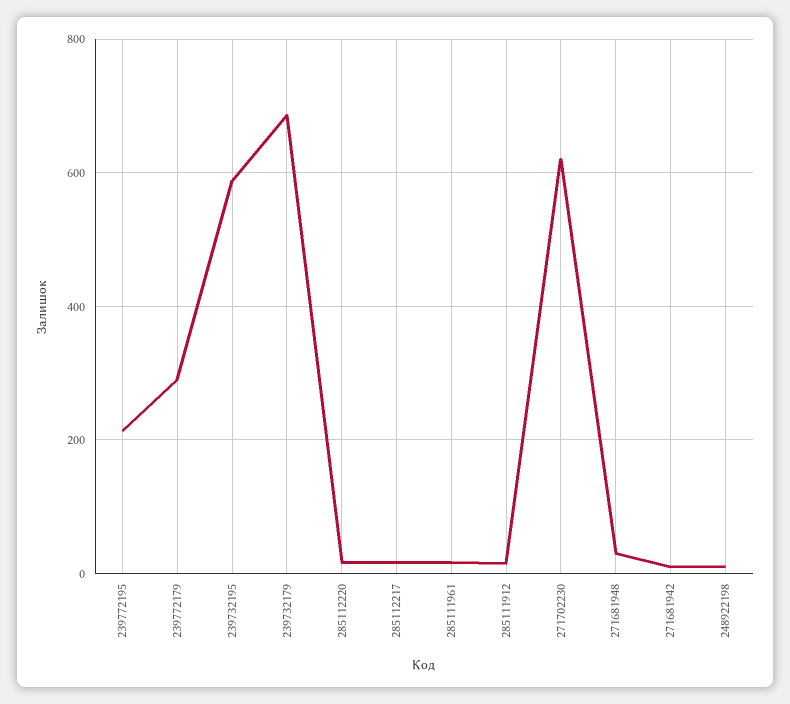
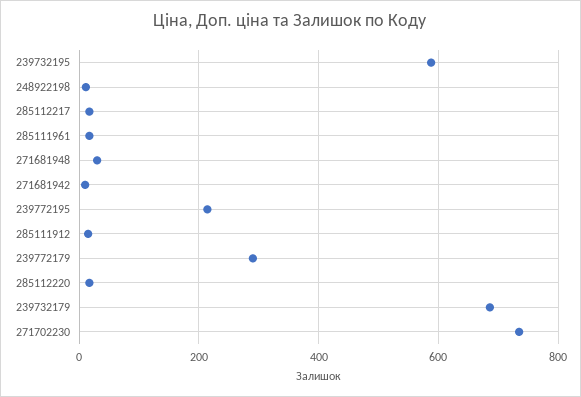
271702230: 620 -> 740

